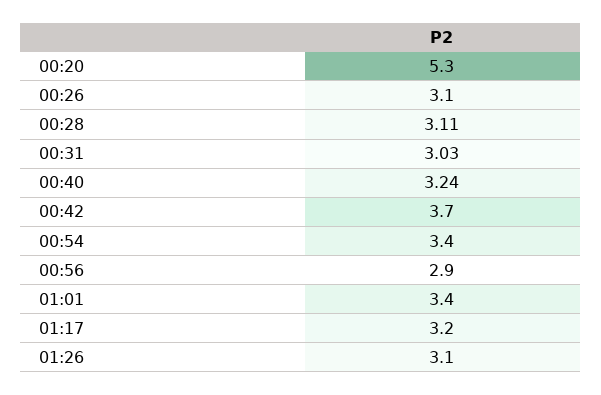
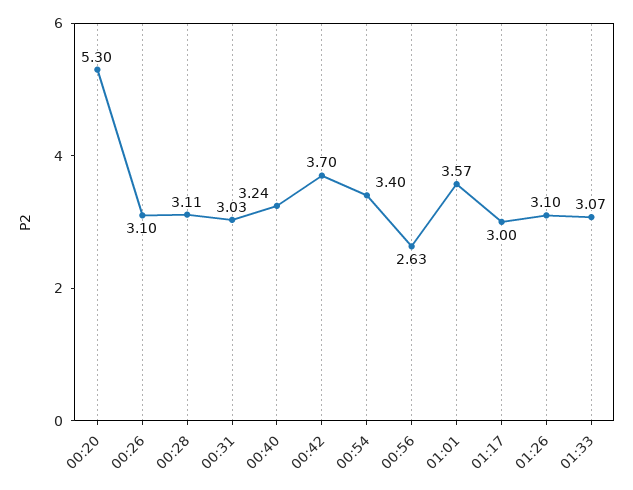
00:56: 2.9 -> 2.63
01:01: 3.4 -> 3.57
01:17: 3.2 -> 3
01:33: none -> 3.07

